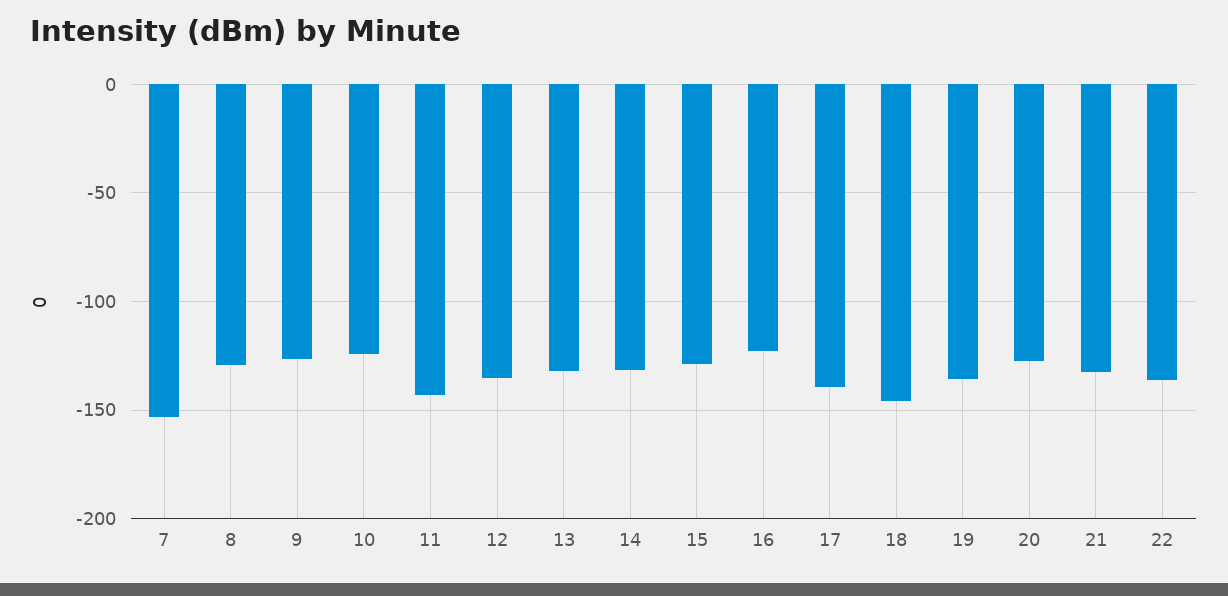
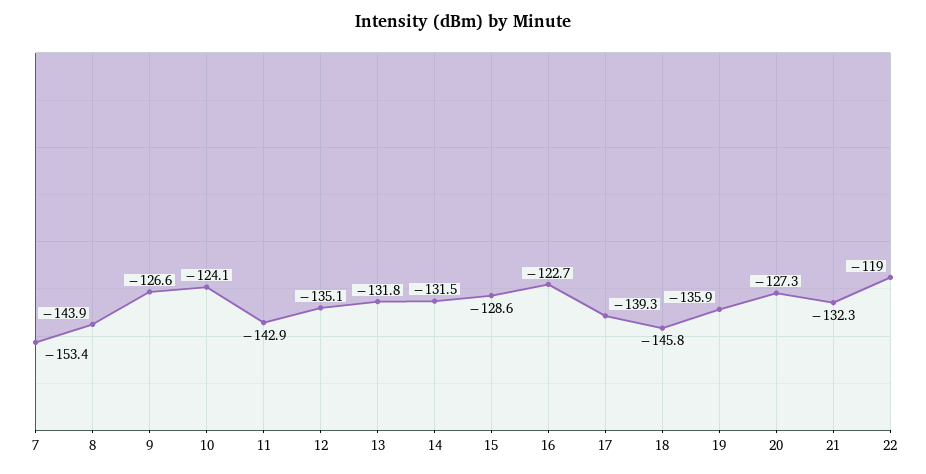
8: -130 -> -143.9
22: -135 -> -119

